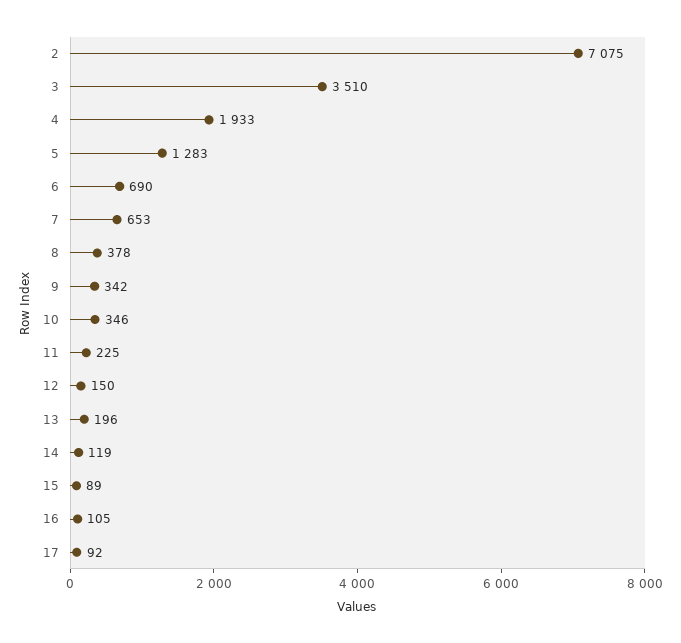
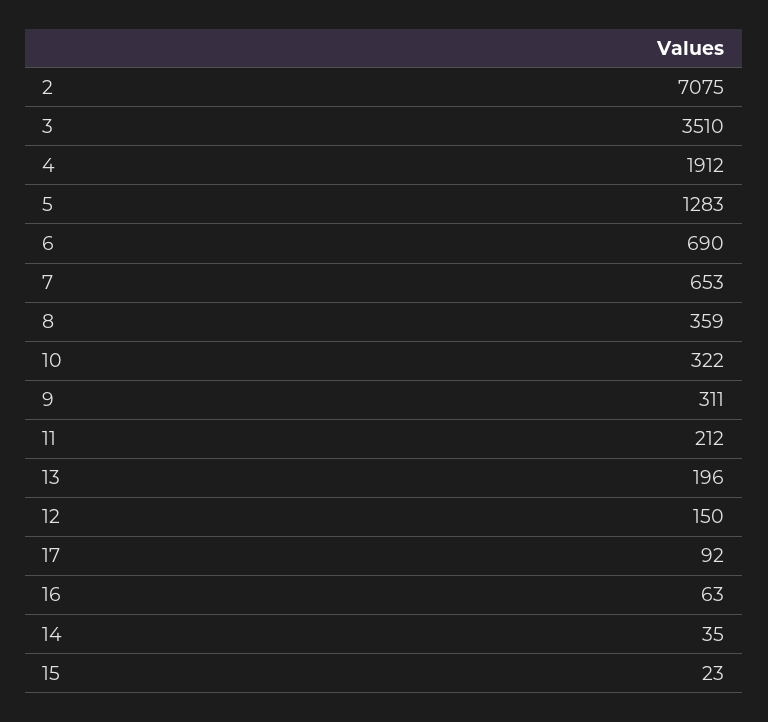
4: 1933 -> 1912
8: 378 -> 359
9: 342 -> 311
10: 346 -> 322
11: 225 -> 212
14: 119 -> 35
15: 89 -> 23
16: 105 -> 63

